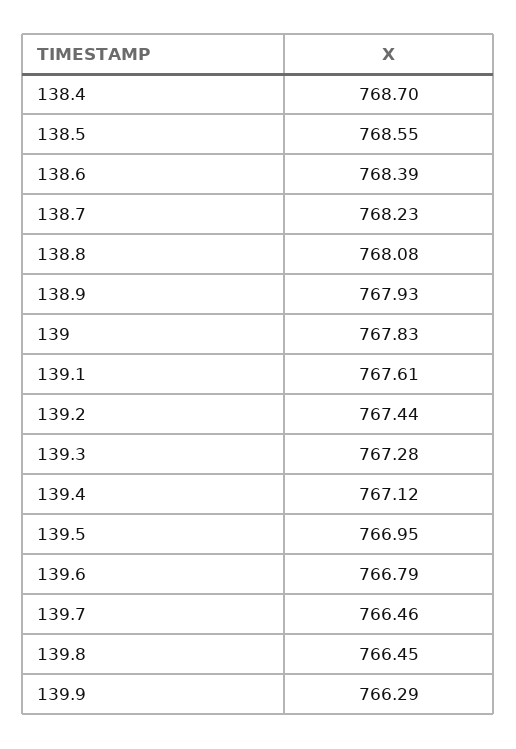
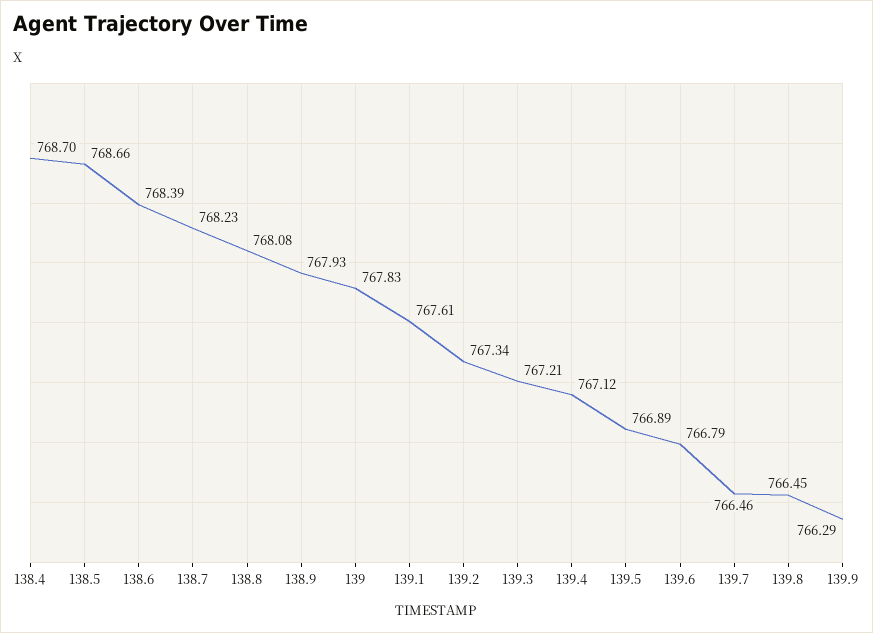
138.5: 768.55 -> 768.66
139.2: 767.44 -> 767.34
139.3: 767.28 -> 767.21
139.5: 766.95 -> 766.89

